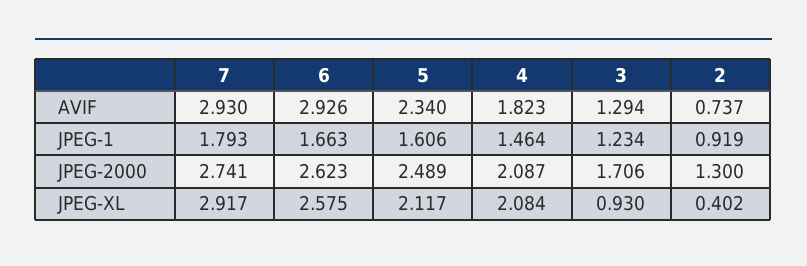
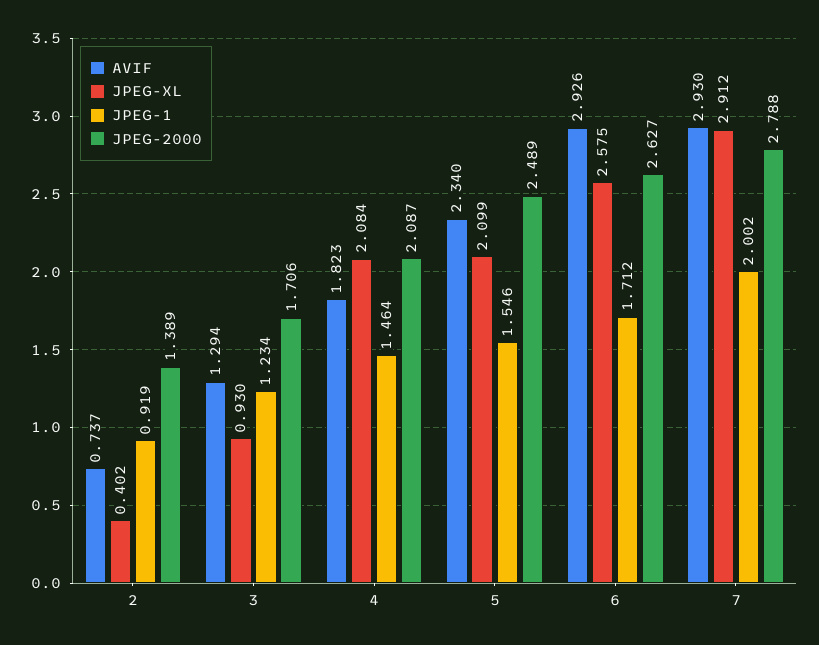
JPEG-1, 7: 1.793 -> 2.002
JPEG-1, 6: 1.663 -> 1.712
JPEG-1, 5: 1.606 -> 1.546
JPEG-2000, 7: 2.741 -> 2.788
JPEG-2000, 6: 2.623 -> 2.627
JPEG-2000, 2: 1.3 -> 1.389
JPEG-XL, 7: 2.917 -> 2.912
JPEG-XL, 5: 2.117 -> 2.099

